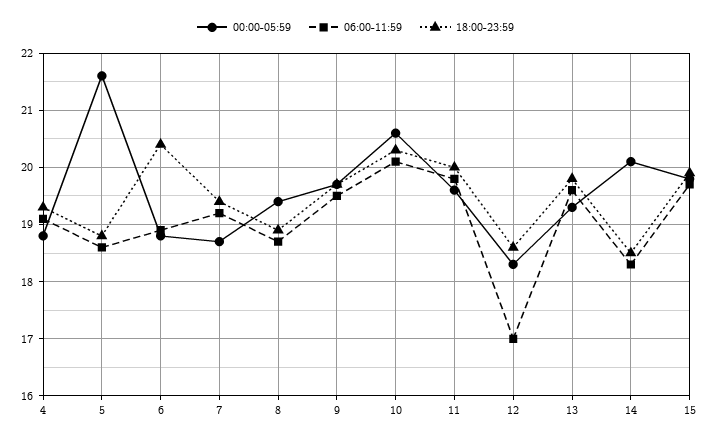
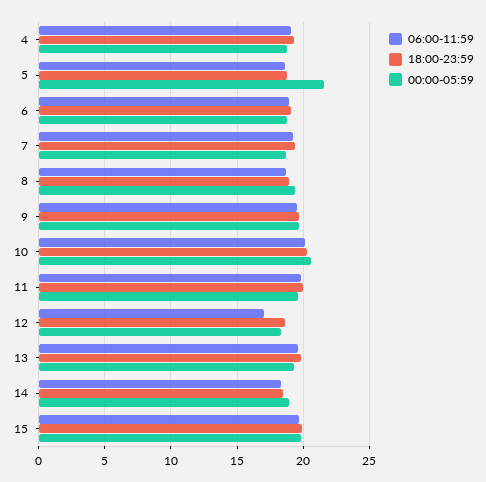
18:00-23:59, 6: 20.5 -> 19
00:00-05:59, 14: 20 -> 19

